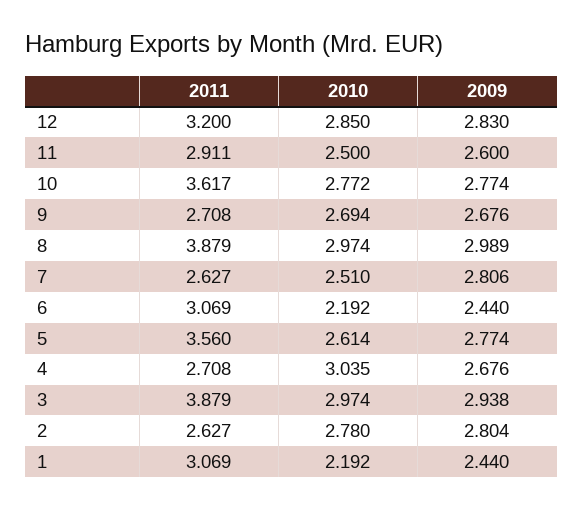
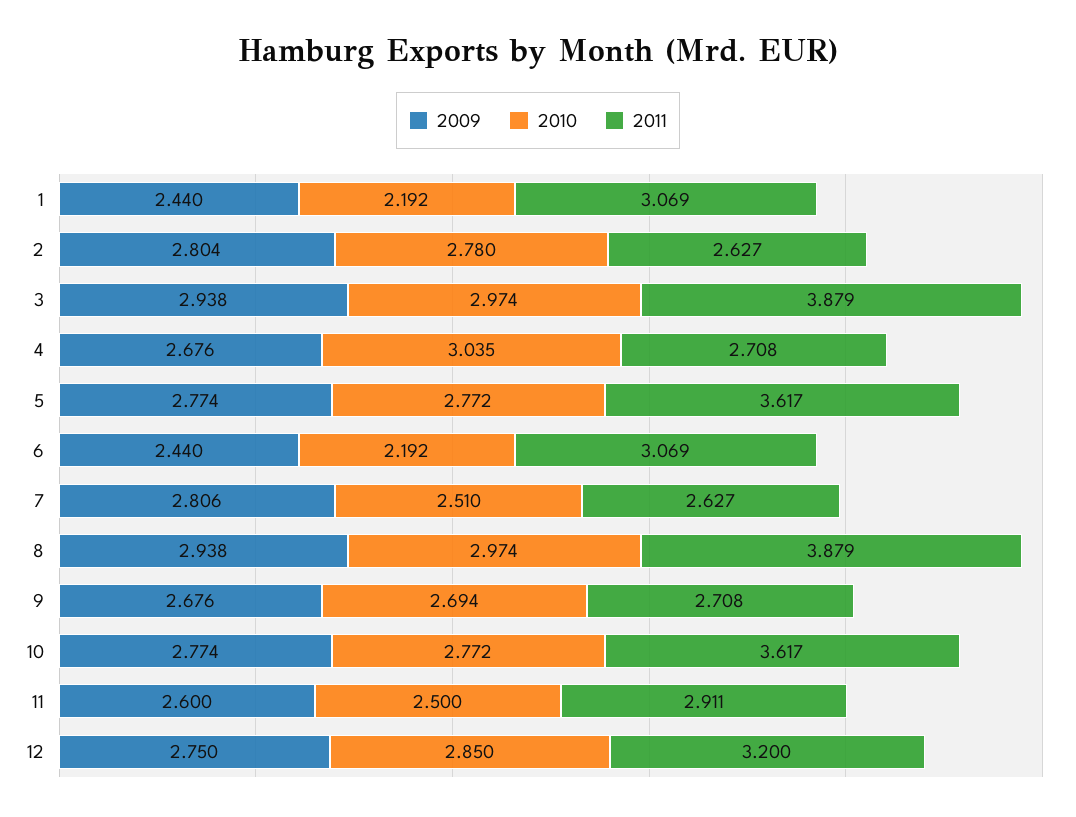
2009, 12: 2.83 -> 2.75
2009, 8: 2.989 -> 2.938
2011, 5: 3.56 -> 3.617
2010, 5: 2.614 -> 2.772

